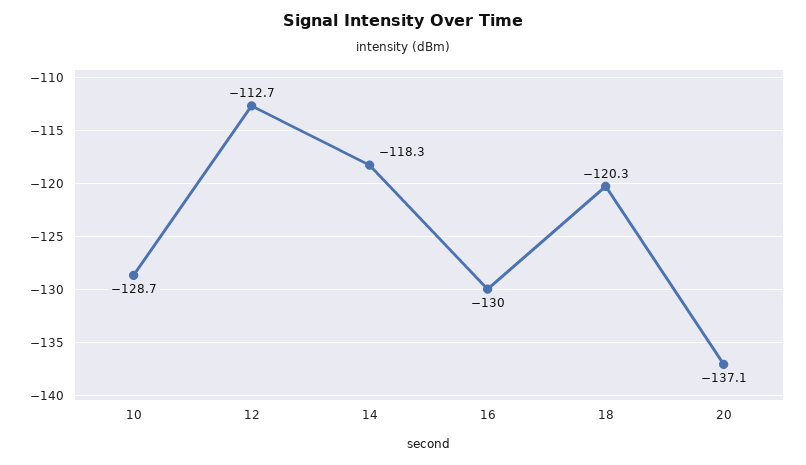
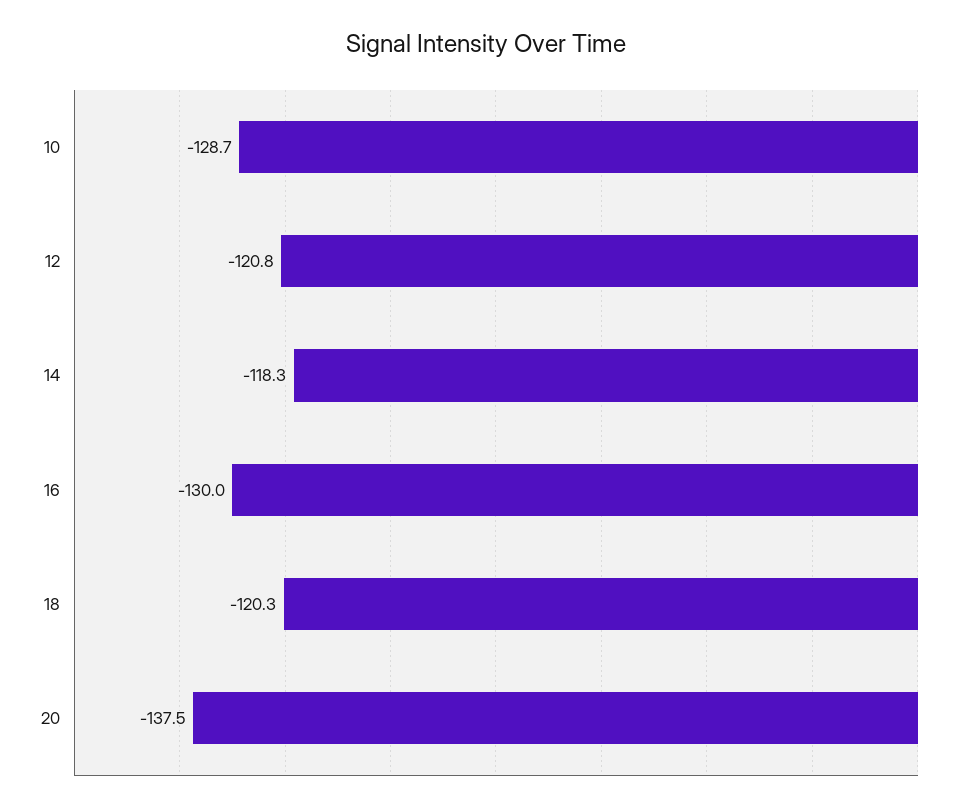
12: -112.7 -> -120.8
20: -137.1 -> -137.5

